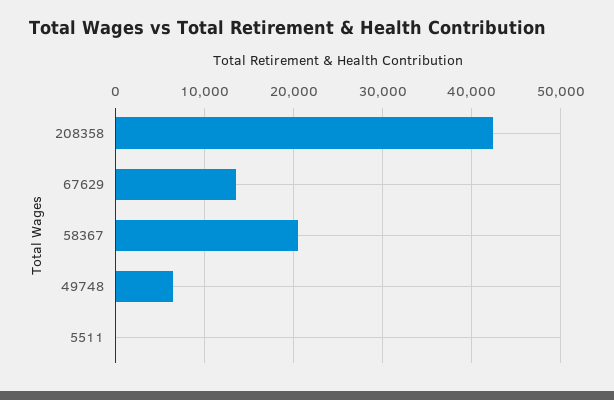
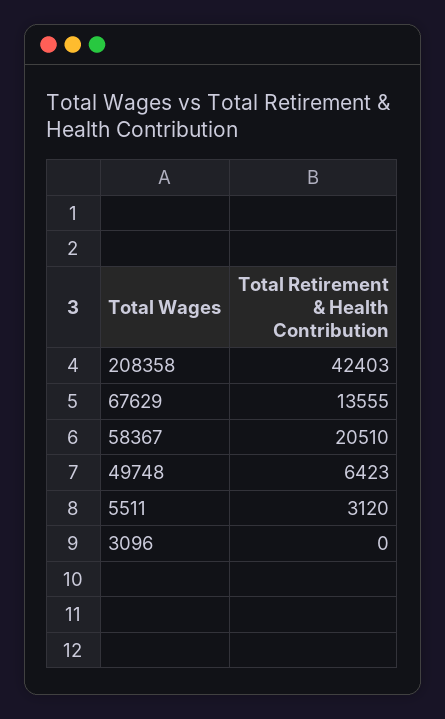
5511: 0 -> 3120
3096: none -> 0

